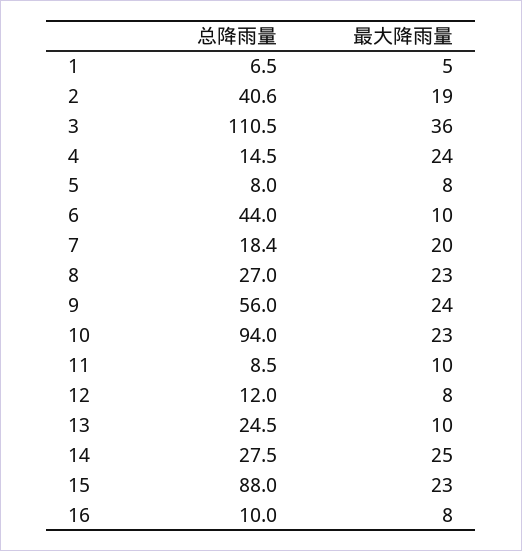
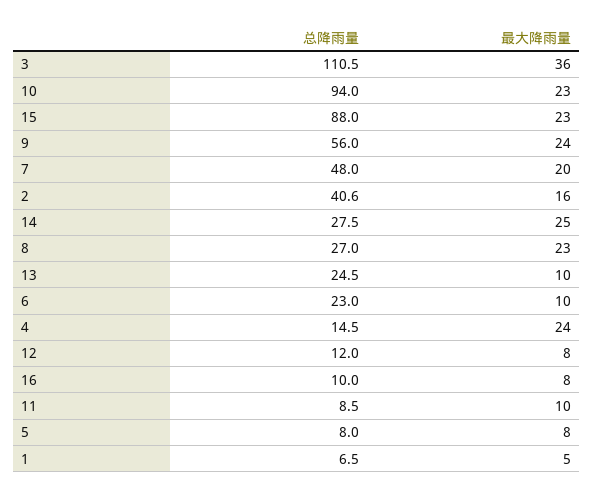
最大降雨量, 2: 19 -> 16
总降雨量, 6: 44 -> 23
总降雨量, 7: 18.4 -> 48

